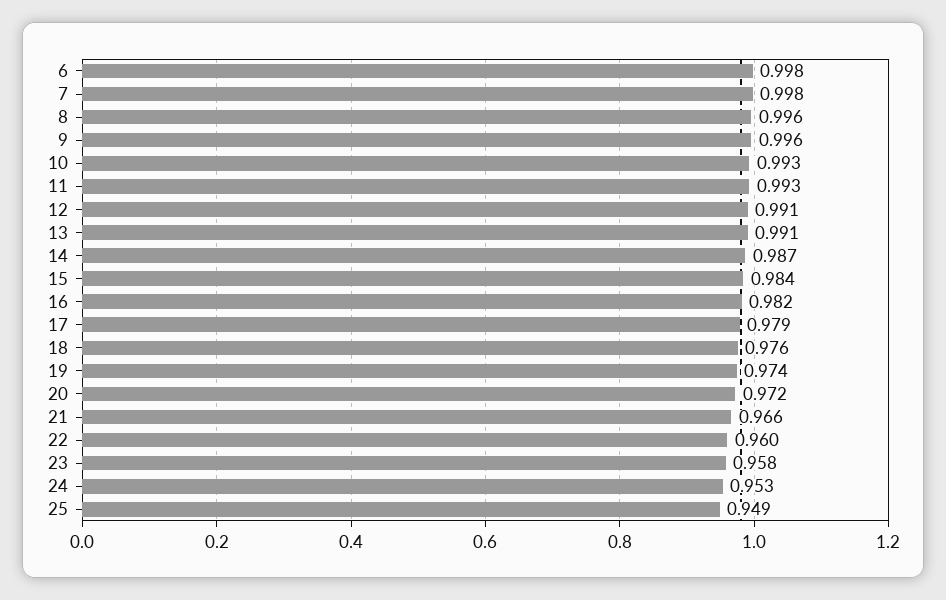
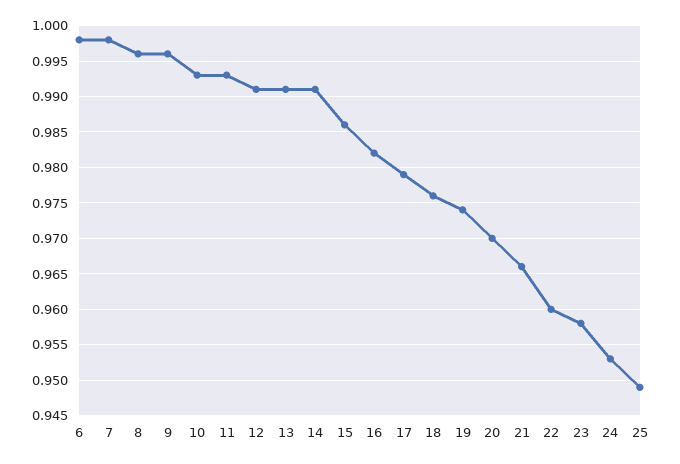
14: 0.987 -> 0.991
15: 0.984 -> 0.986
20: 0.972 -> 0.97

